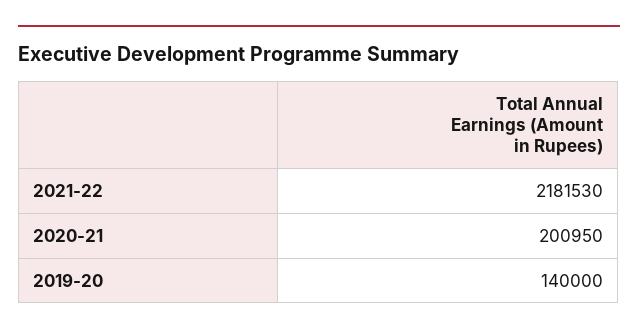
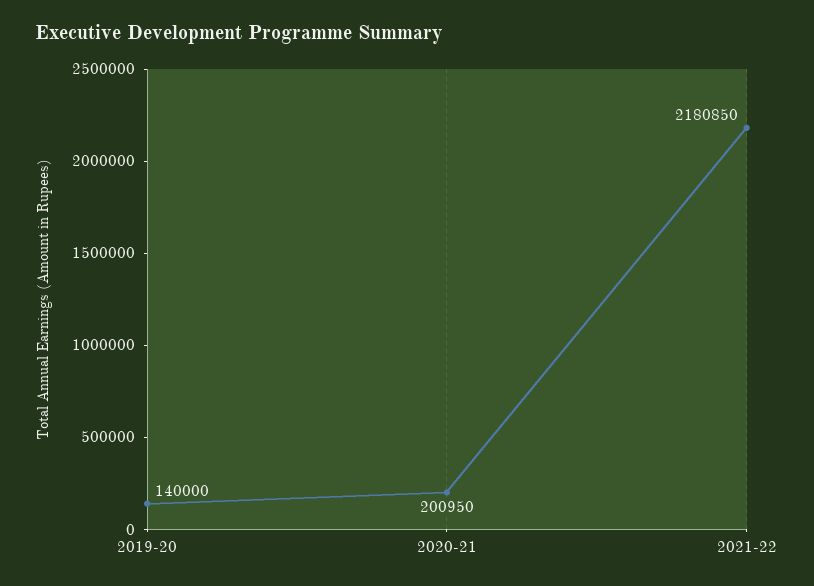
2021-22: 2181530 -> 2180850

